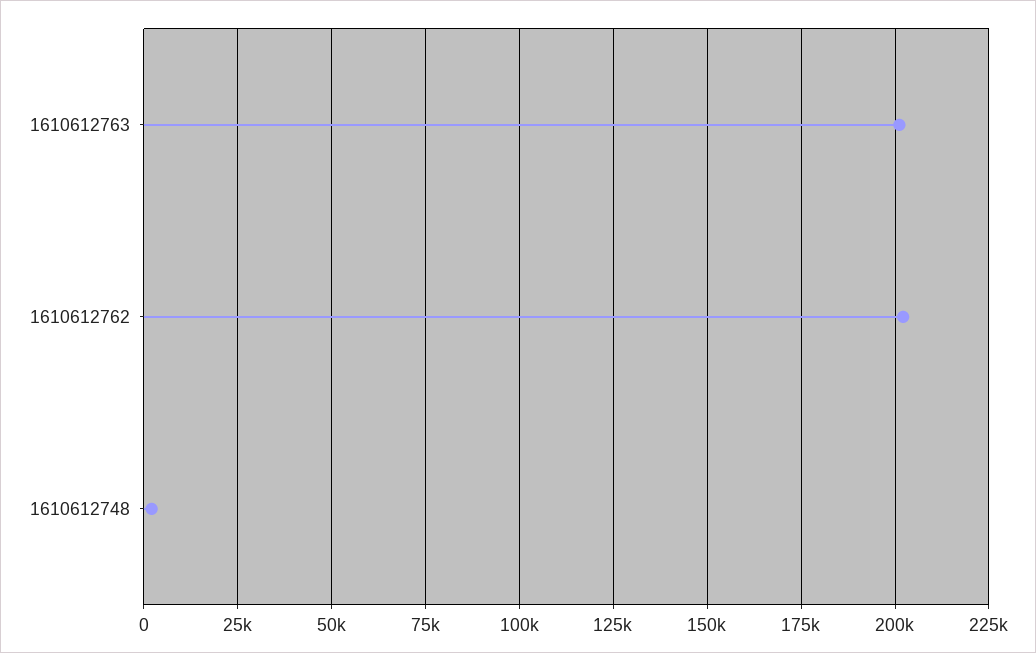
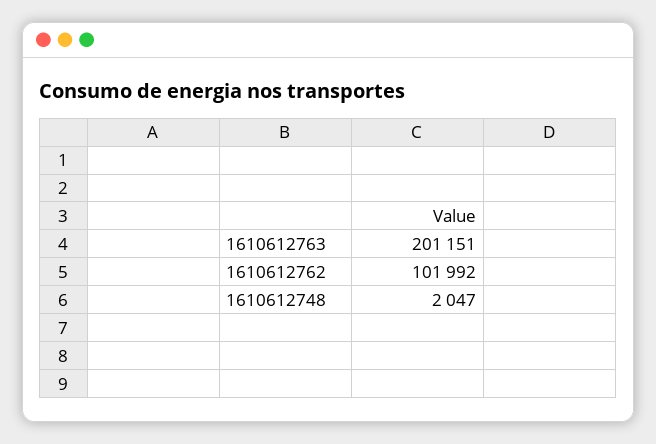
1610612762: 202500 -> 101992

